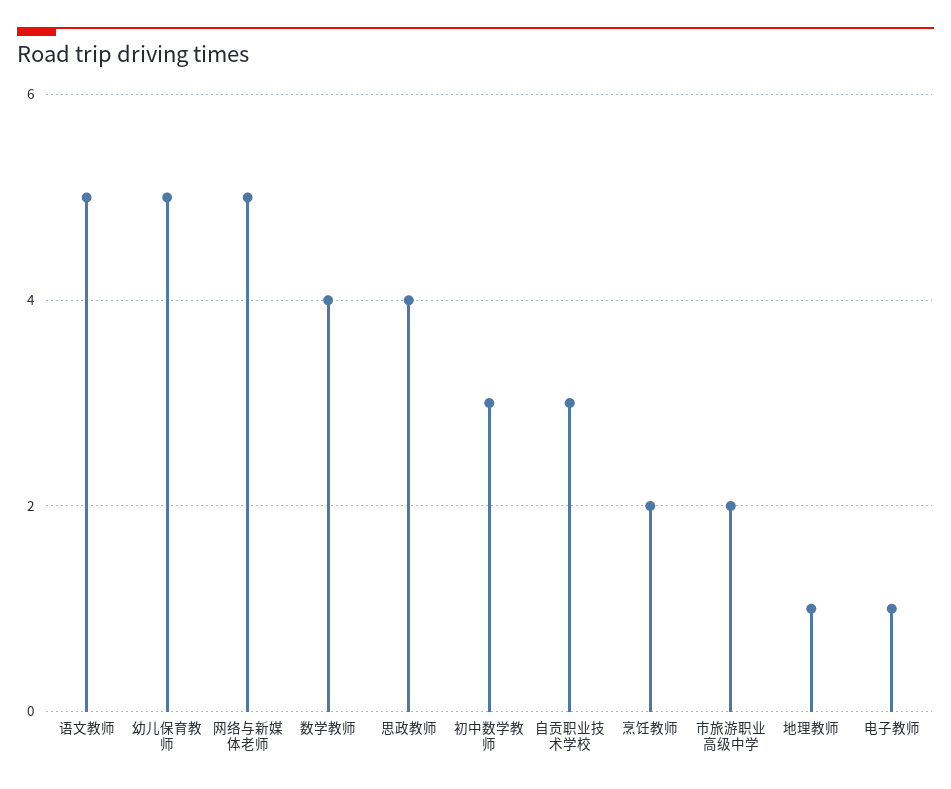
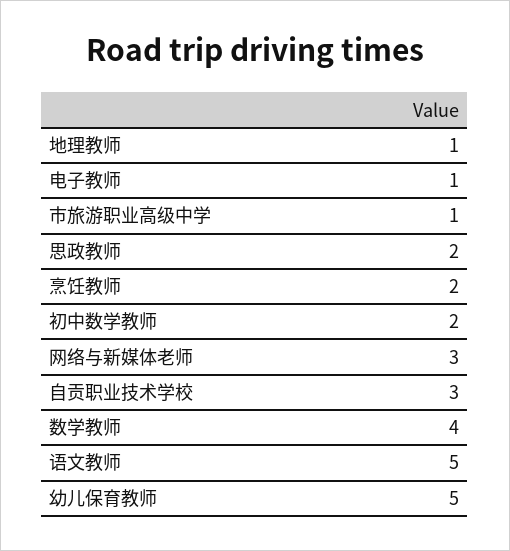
网络与新媒体老师: 5 -> 3
思政教师: 4 -> 2
初中数学教师: 3 -> 2
市旅游职业高级中学: 2 -> 1

